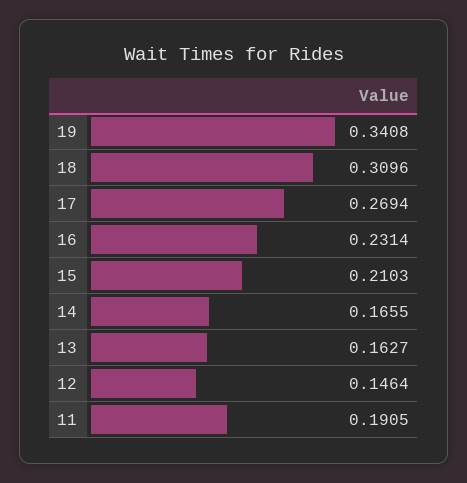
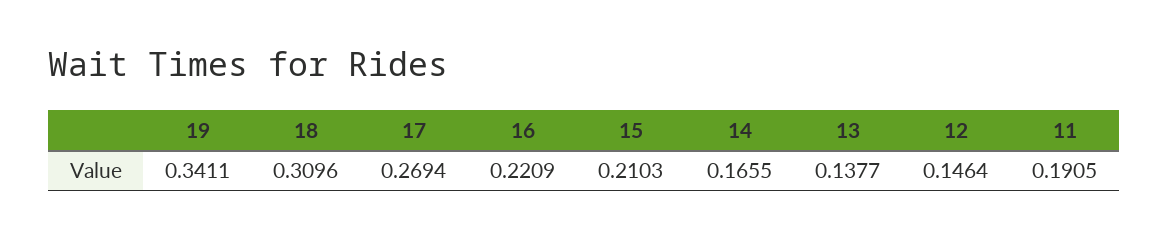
19: 0.3408 -> 0.3411
16: 0.2314 -> 0.2209
13: 0.1627 -> 0.1377

